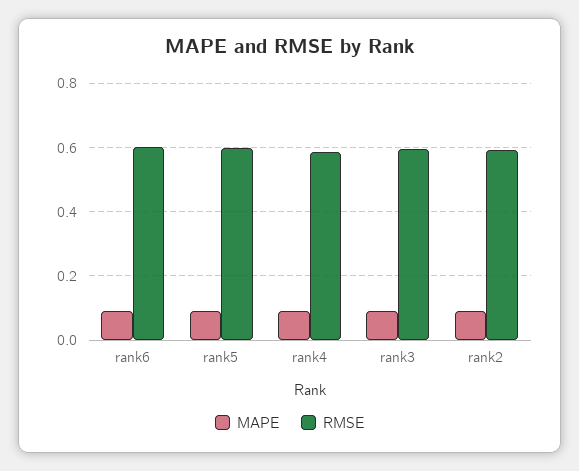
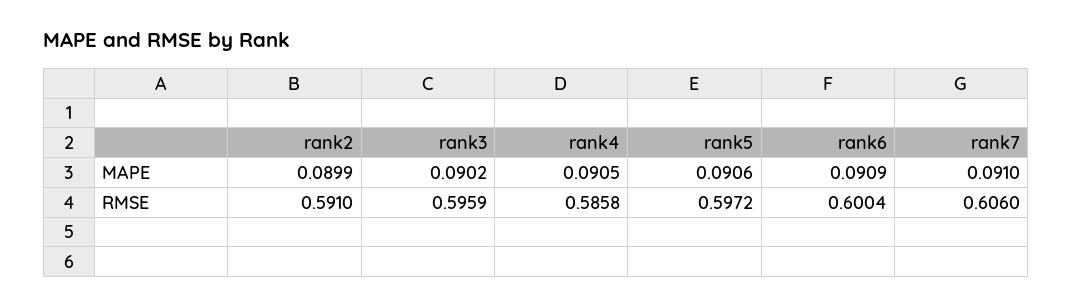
MAPE, rank7: none -> 0.091
RMSE, rank7: none -> 0.606

